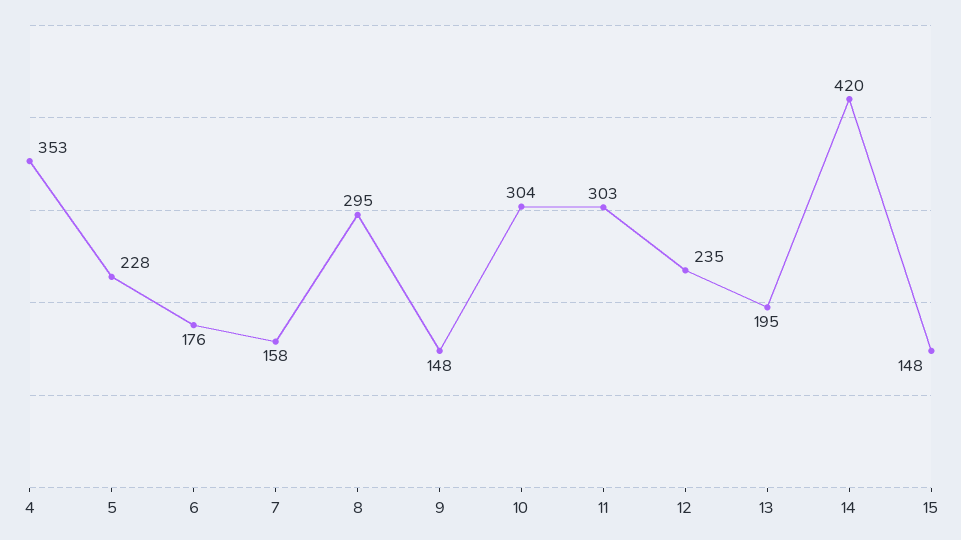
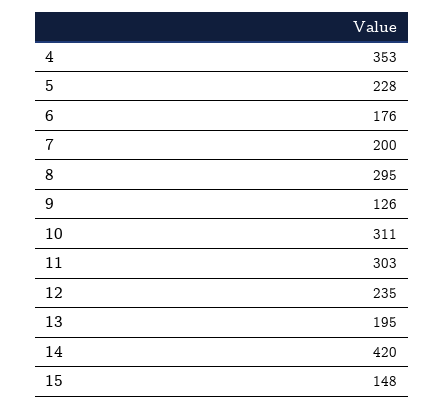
7: 158 -> 200
9: 148 -> 126
10: 304 -> 311

